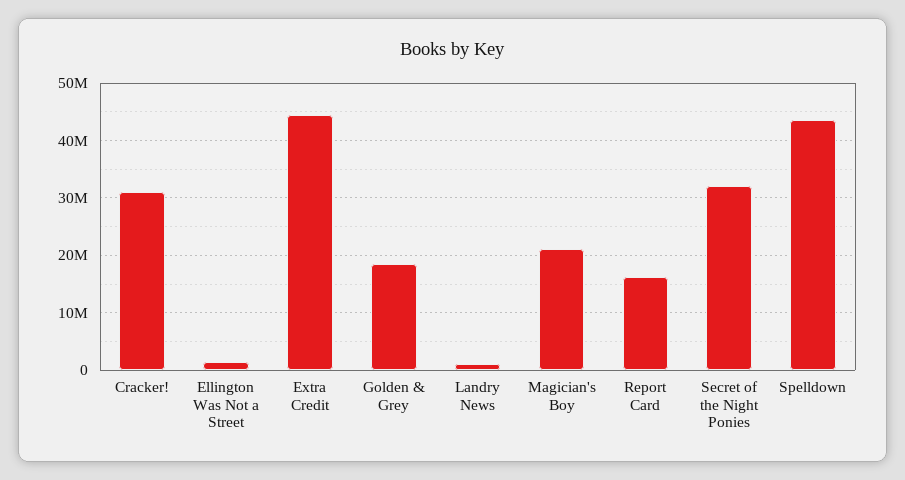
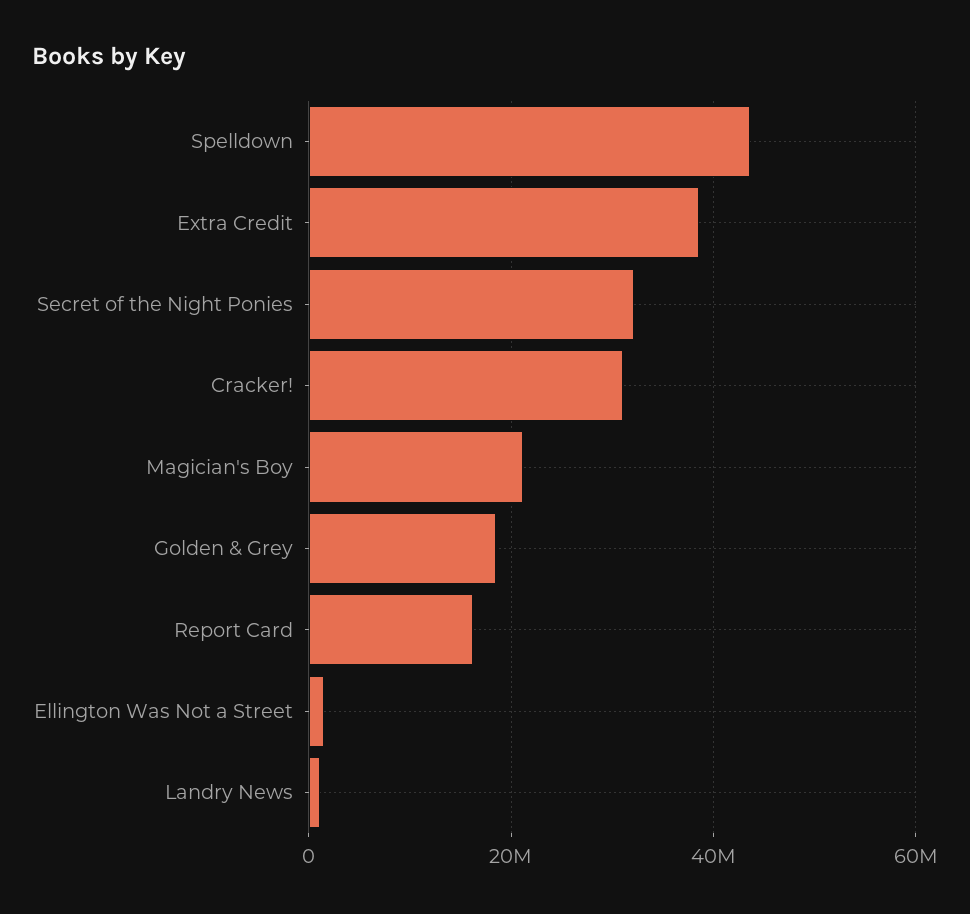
Extra Credit: 44000000 -> 38000000

